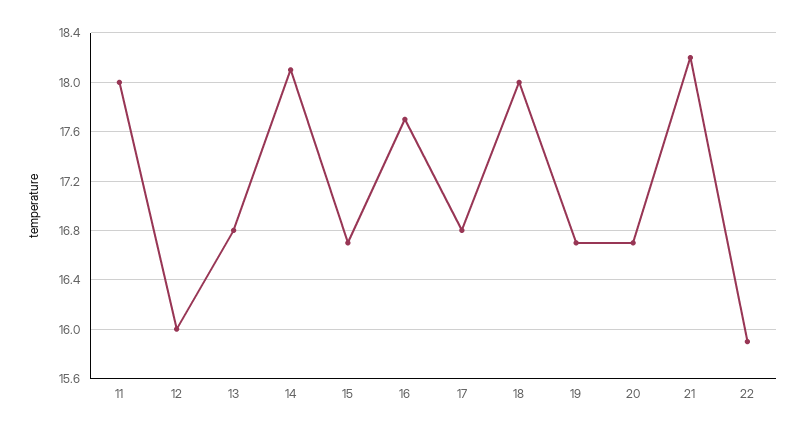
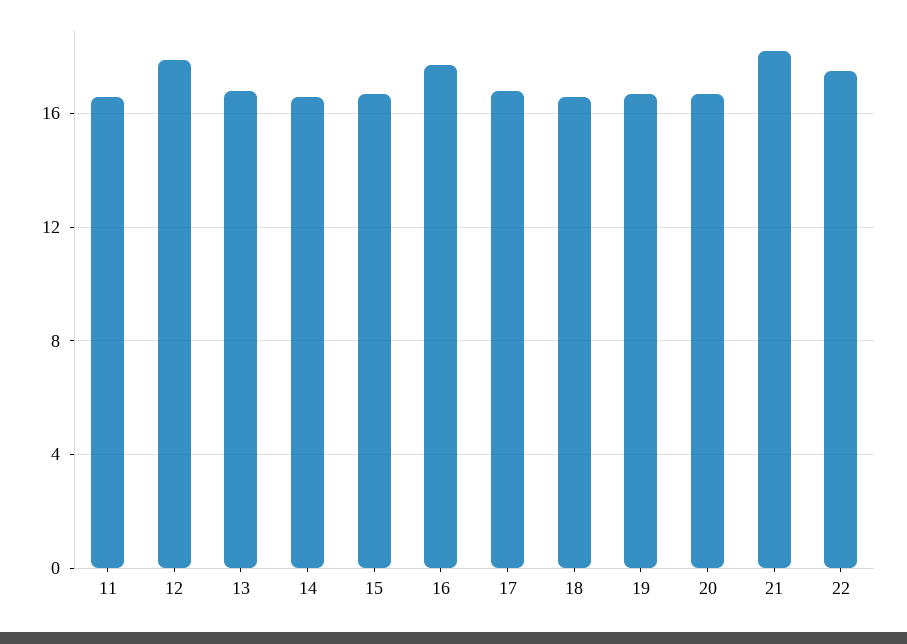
11: 18 -> 16.5
12: 16 -> 18
14: 18.1 -> 16.5
18: 18 -> 16.5
22: 15.9 -> 17.5

